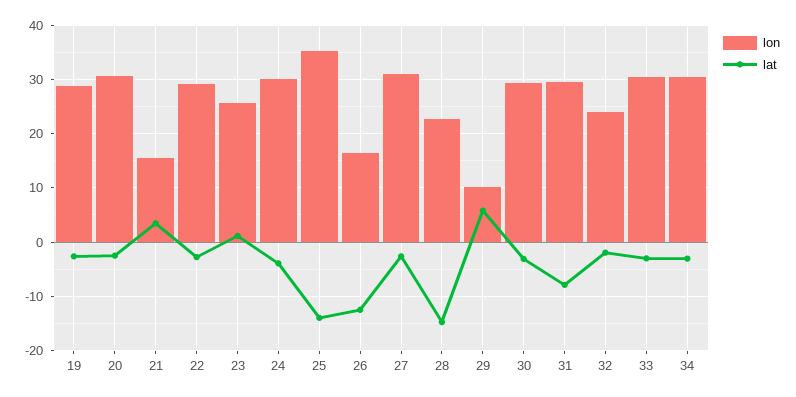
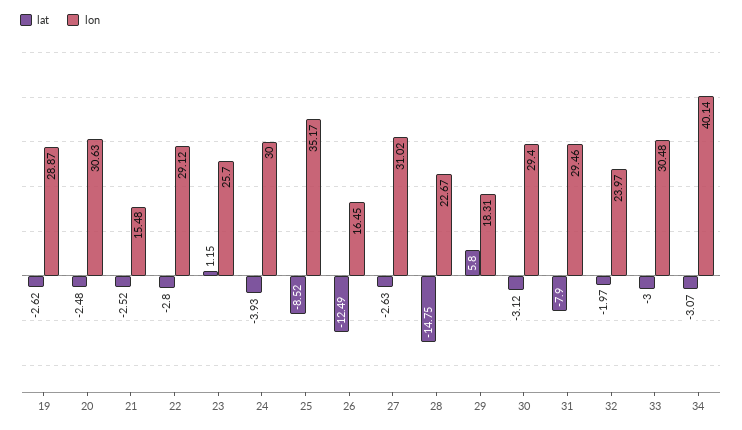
lat, 21: 4 -> -2.52
lat, 25: -14 -> -8.52
lon, 29: 10 -> 18.31
lon, 34: 30 -> 40.14

